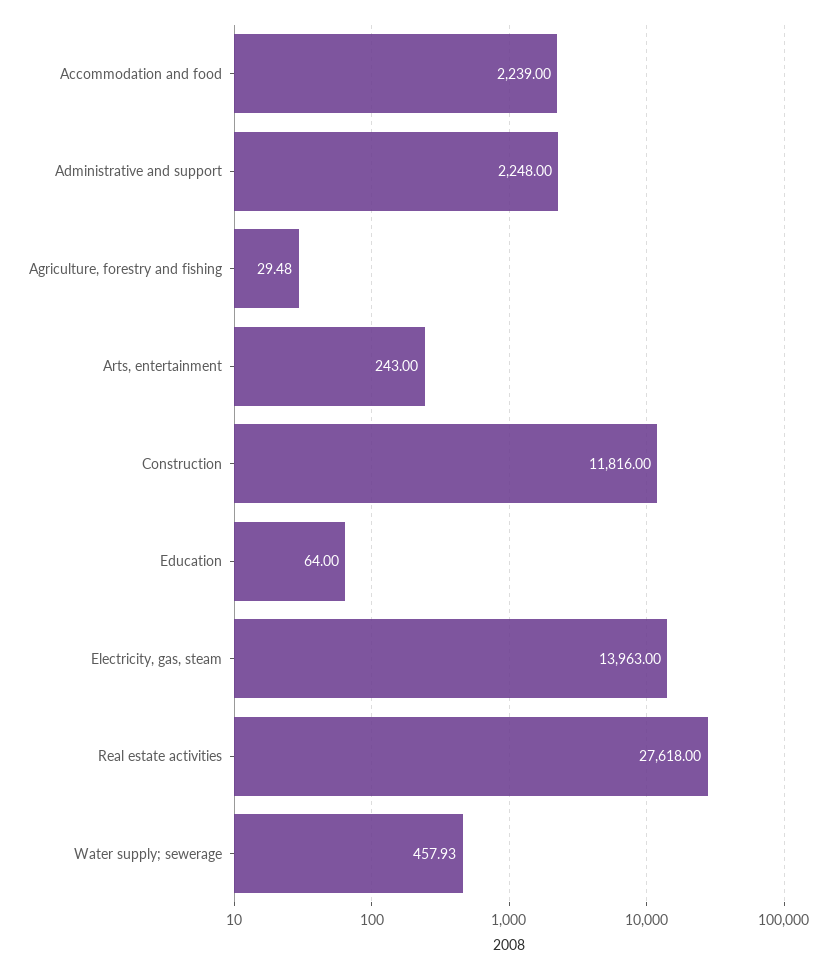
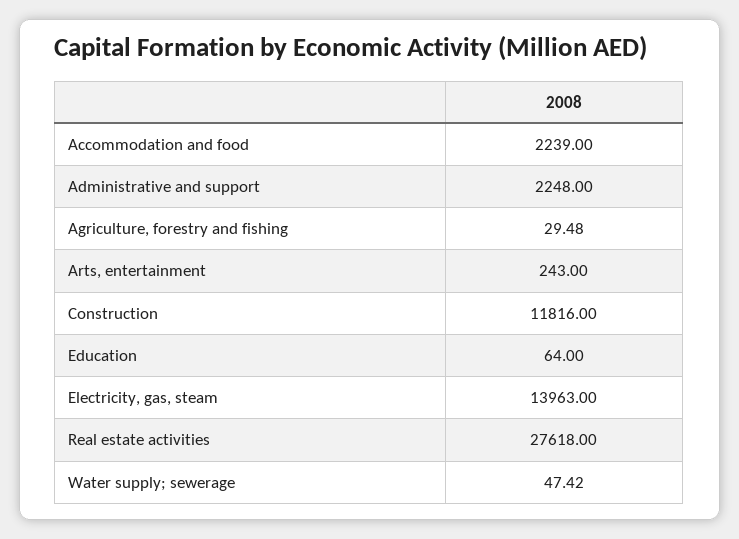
Water supply; sewerage: 457.93 -> 47.42

